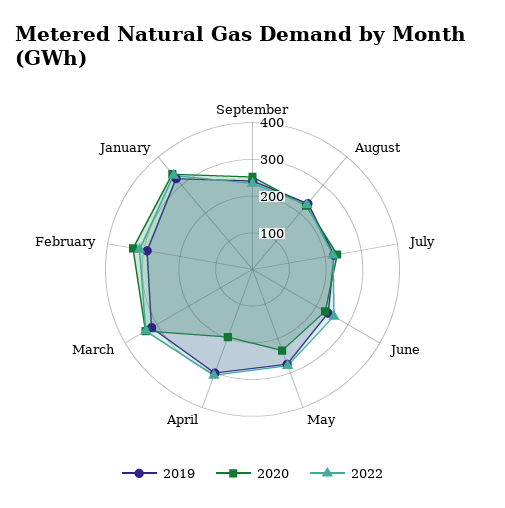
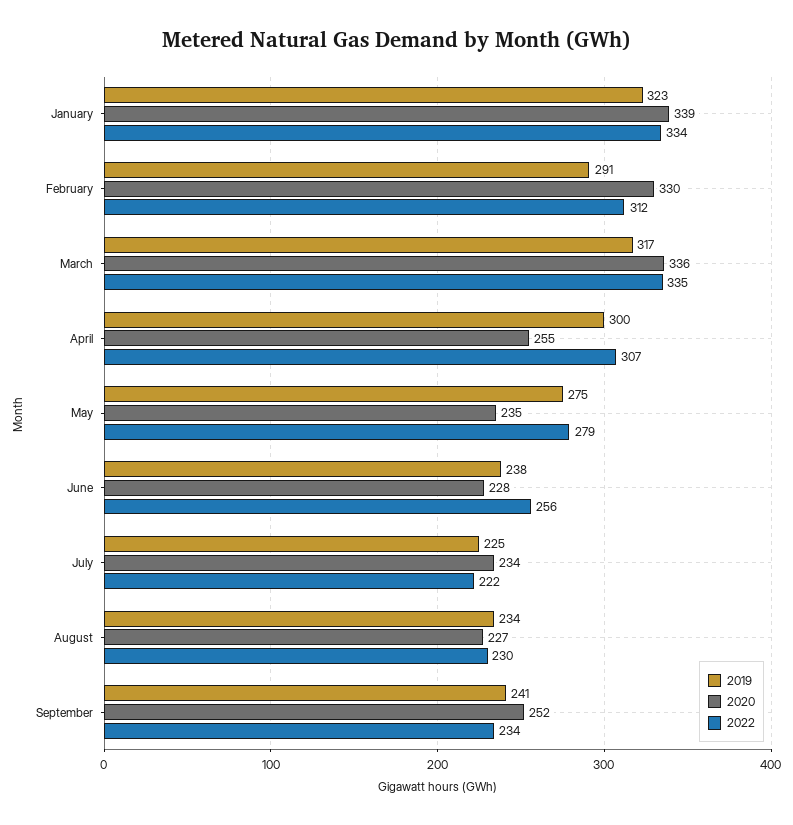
2020, April: 200 -> 255

